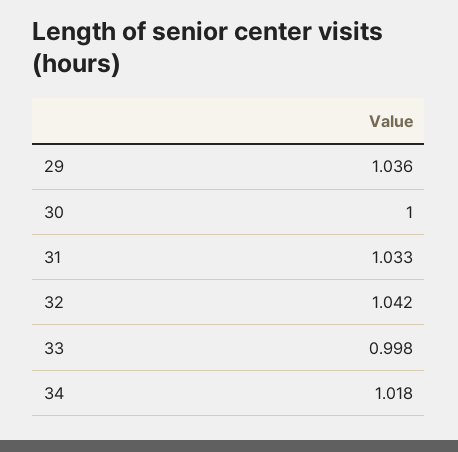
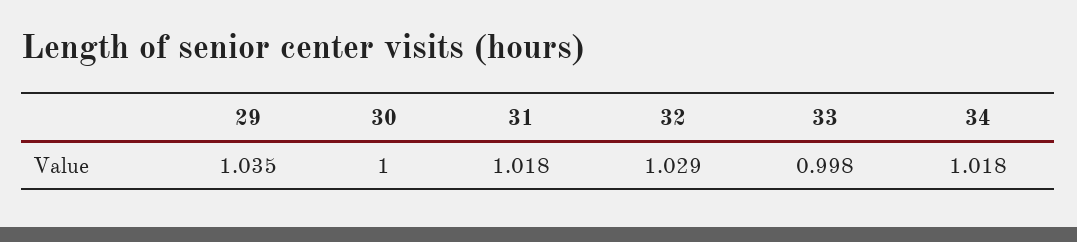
29: 1.036 -> 1.035
31: 1.033 -> 1.018
32: 1.042 -> 1.029

